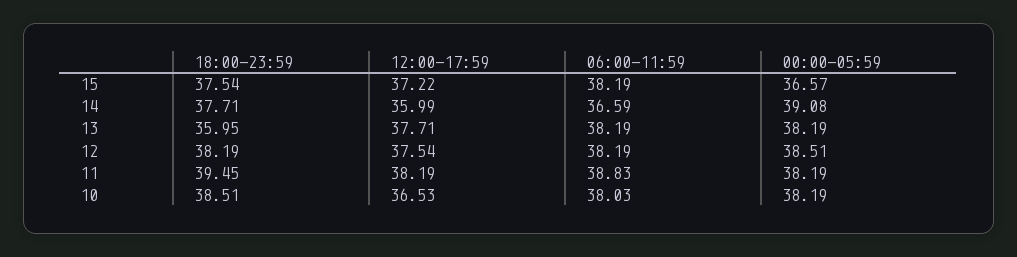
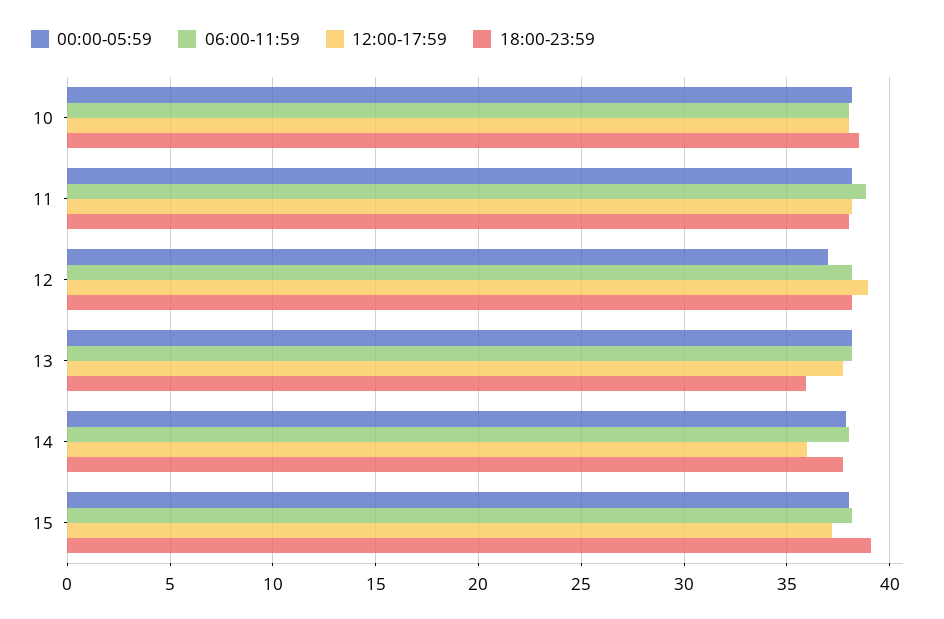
18:00-23:59, 15: 37.54 -> 39
00:00-05:59, 15: 36.57 -> 38
06:00-11:59, 14: 36.59 -> 38
00:00-05:59, 14: 39.08 -> 38
12:00-17:59, 12: 37.54 -> 39
00:00-05:59, 12: 38.51 -> 37
18:00-23:59, 11: 39.45 -> 38
12:00-17:59, 10: 36.53 -> 38

